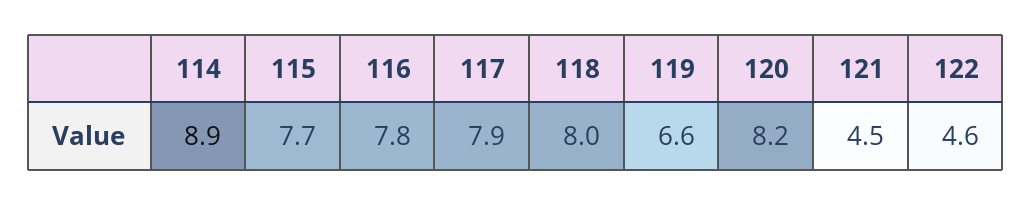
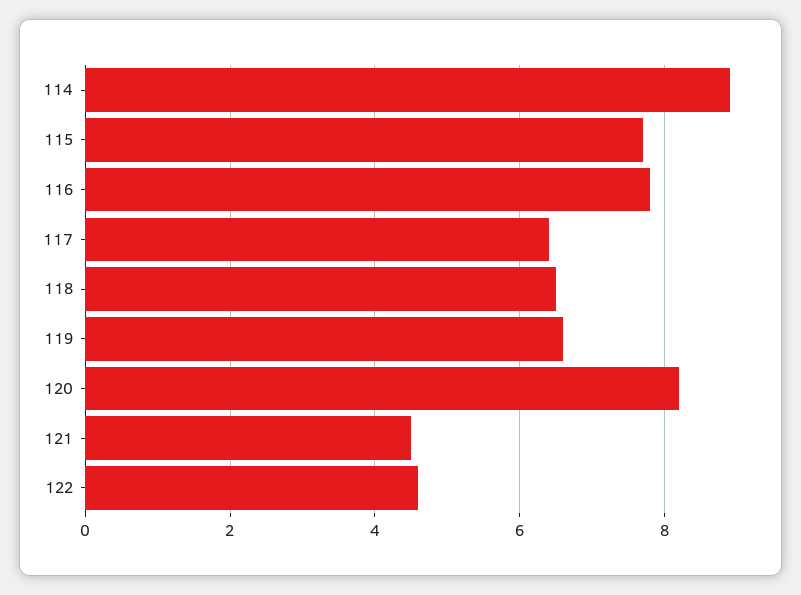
117: 7.9 -> 6.5
118: 8 -> 6.5

